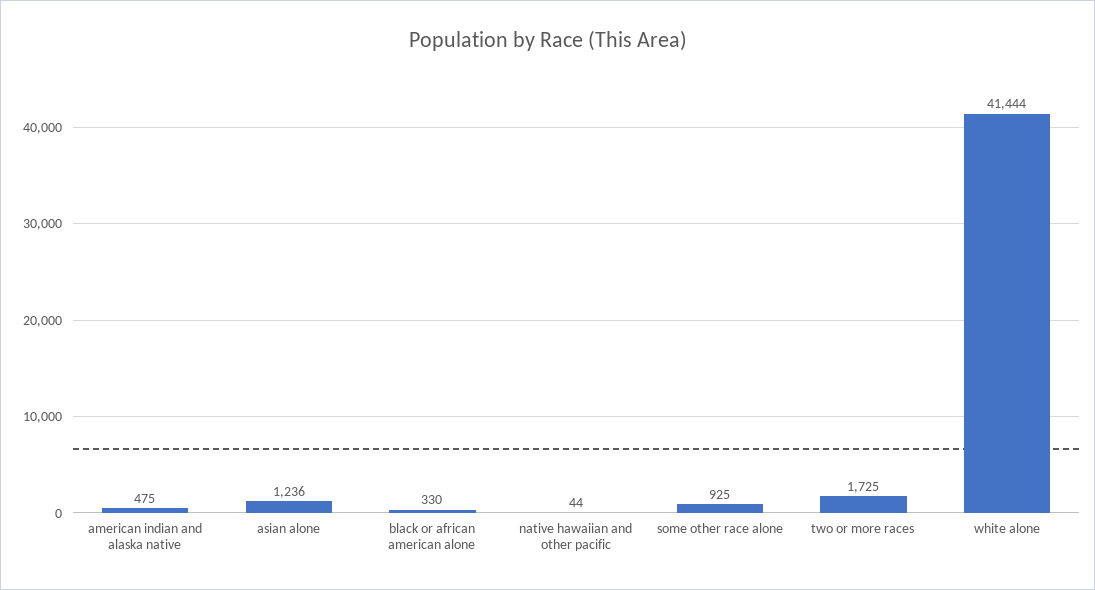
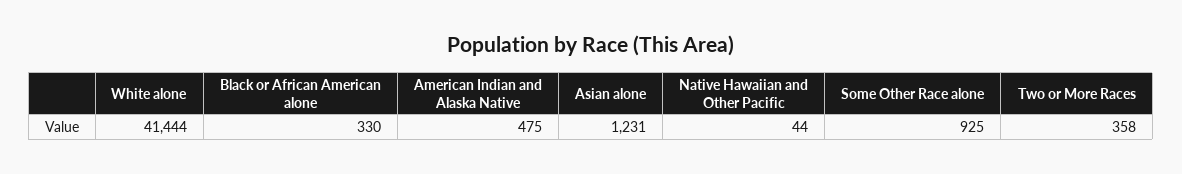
asian alone: 1236 -> 1231
two or more races: 1725 -> 358

